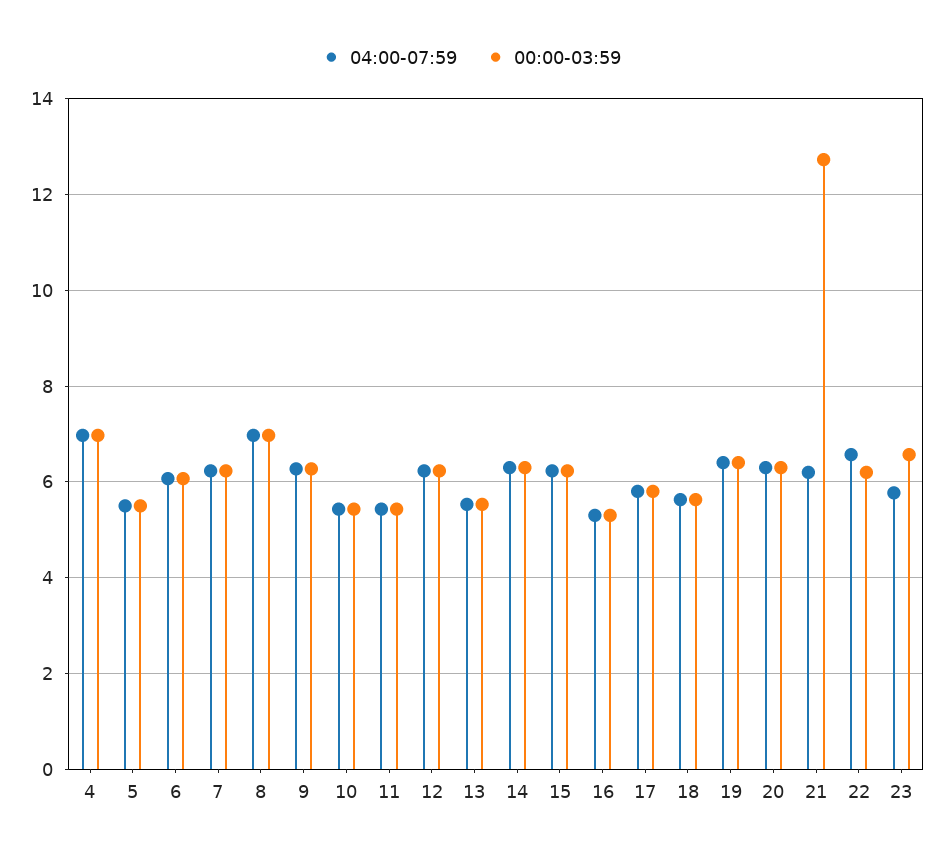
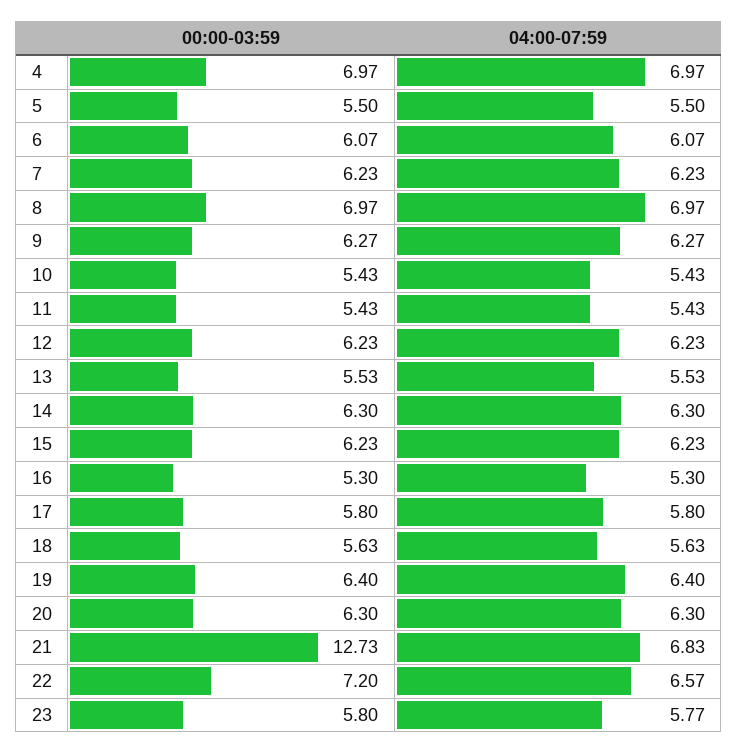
04:00-07:59, 21: 6.2 -> 6.83
00:00-03:59, 22: 6.2 -> 7.2
00:00-03:59, 23: 6.6 -> 5.8

